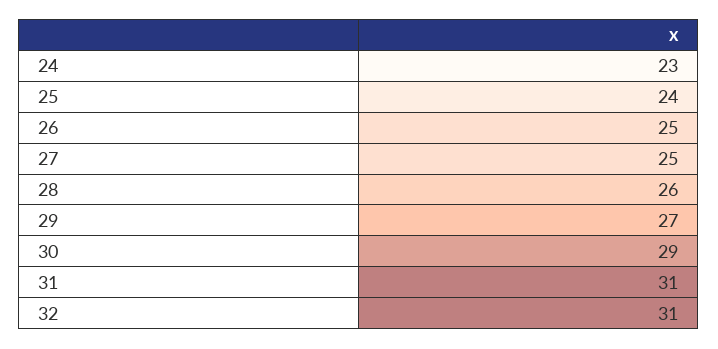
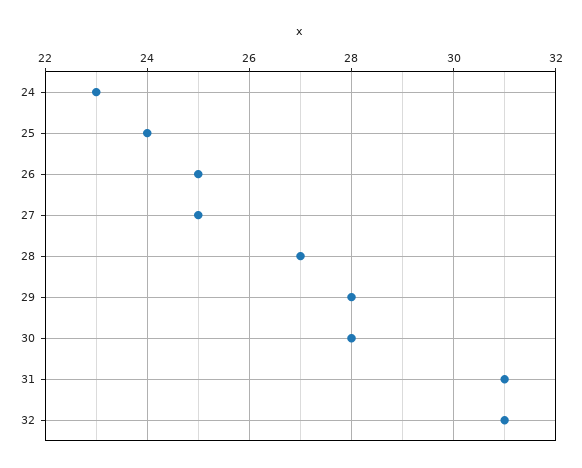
28: 26 -> 27
29: 27 -> 28
30: 29 -> 28

